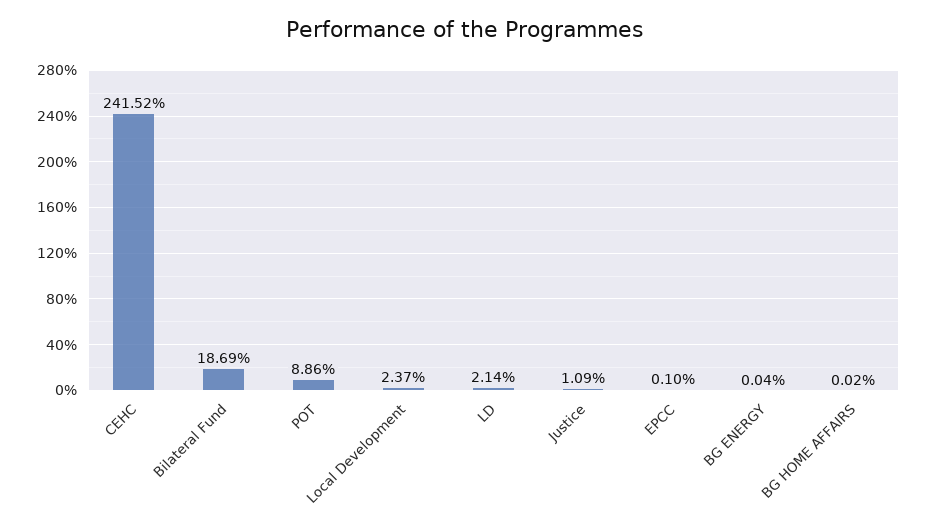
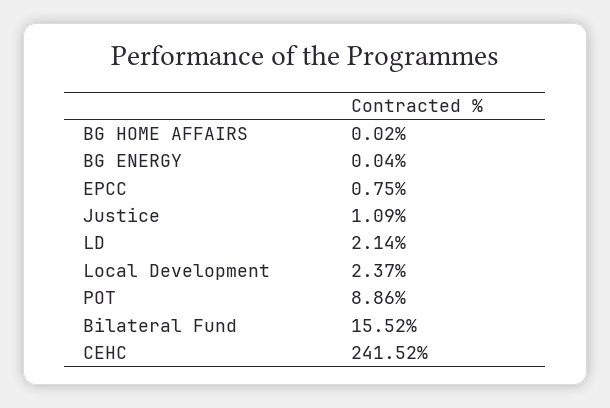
Bilateral Fund: 18.69 -> 15.52
EPCC: 0.1 -> 0.75

